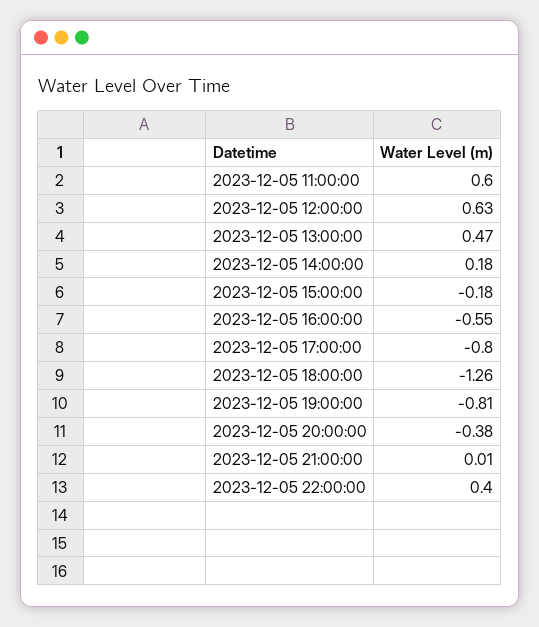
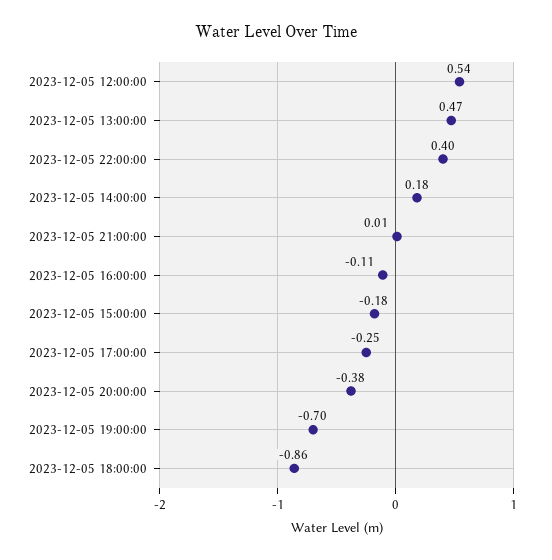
2023-12-05 11:00:00: 0.6 -> none
2023-12-05 12:00:00: 0.63 -> 0.54
2023-12-05 16:00:00: -0.55 -> -0.11
2023-12-05 17:00:00: -0.8 -> -0.25
2023-12-05 18:00:00: -1.26 -> -0.86
2023-12-05 19:00:00: -0.81 -> -0.7

